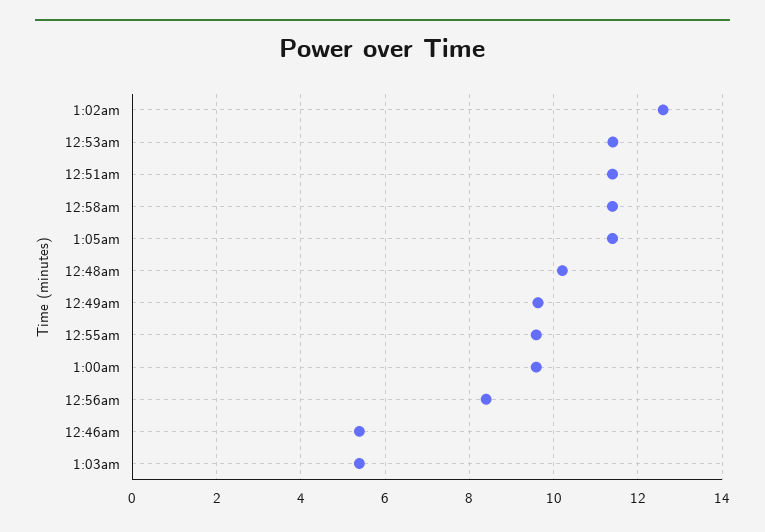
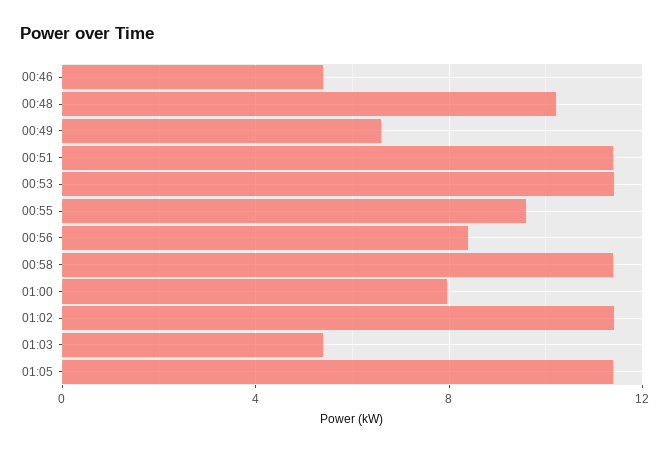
1:02am: 12.6 -> 11.5
12:49am: 9.6 -> 6.5
1:00am: 9.6 -> 8

